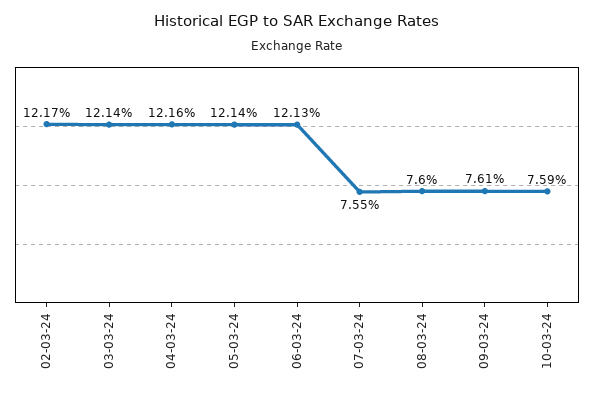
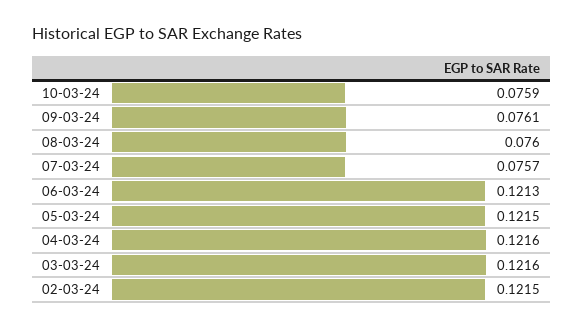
02-03-24: 0.1217 -> 0.1215
03-03-24: 0.1214 -> 0.1216
05-03-24: 0.1214 -> 0.1215
07-03-24: 0.0755 -> 0.0757

